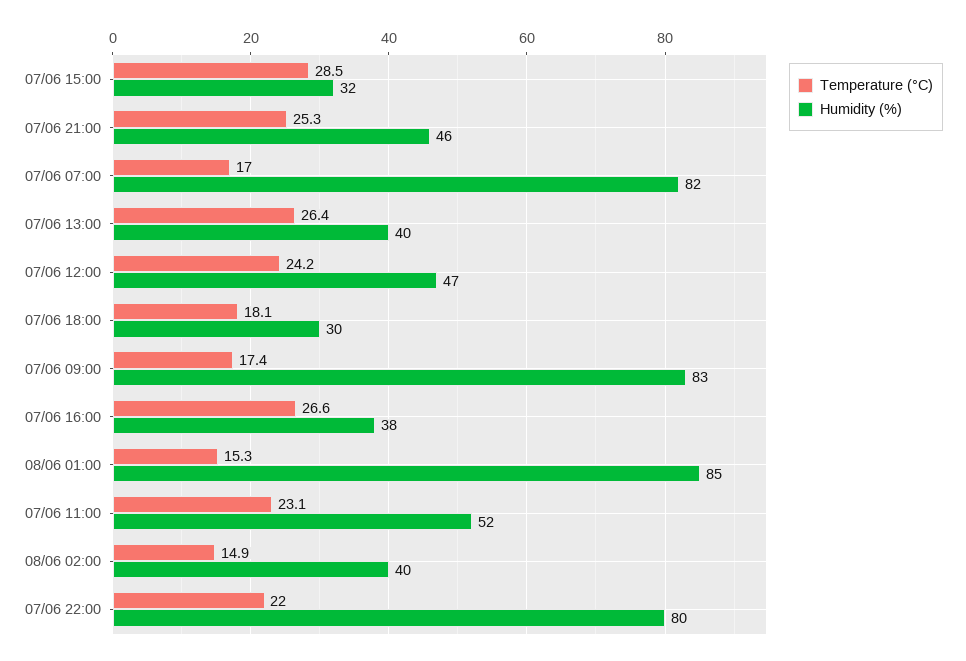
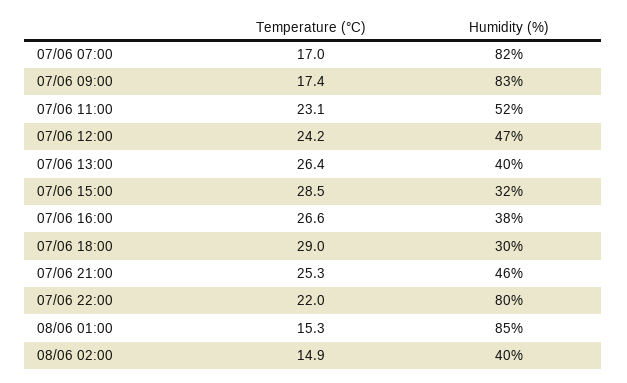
Temperature (°C), 07/06 18:00: 18.1 -> 29

